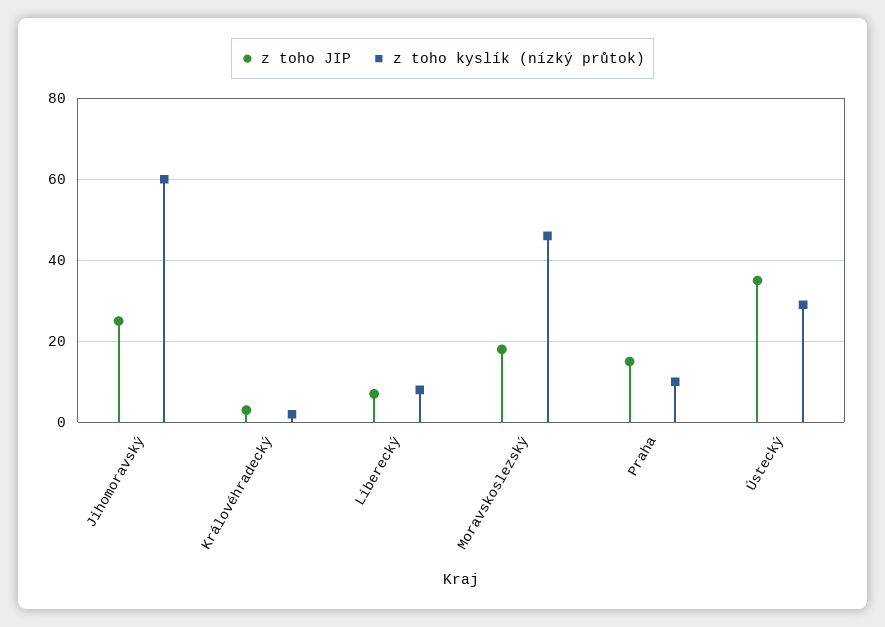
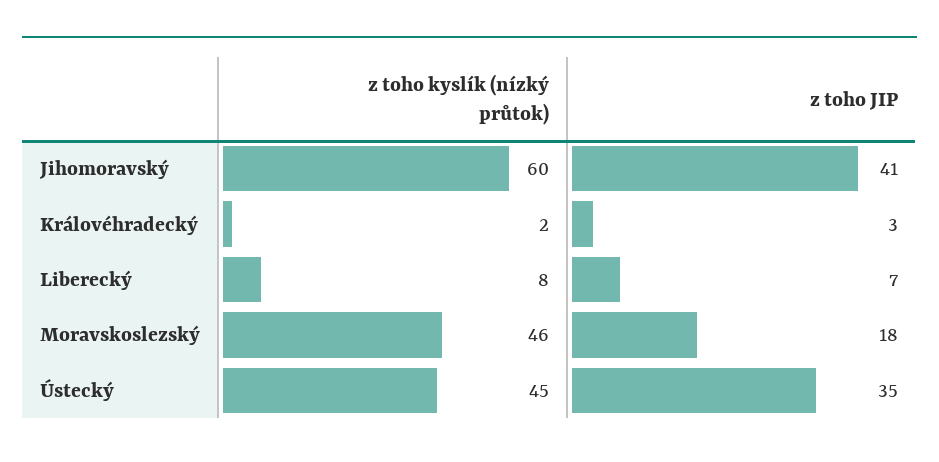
z toho JIP, Jihomoravský: 25 -> 41
z toho JIP, Praha: 15 -> none
z toho kyslík (nízký průtok), Praha: 10 -> none
z toho kyslík (nízký průtok), Ústecký: 30 -> 45

